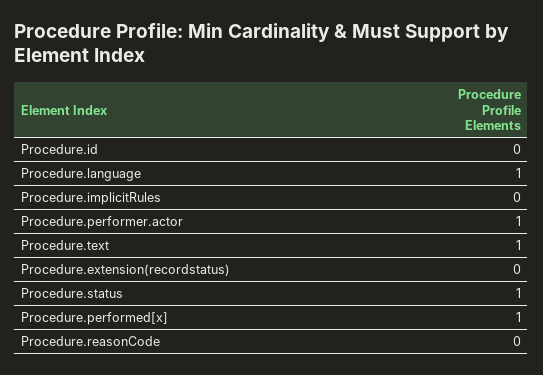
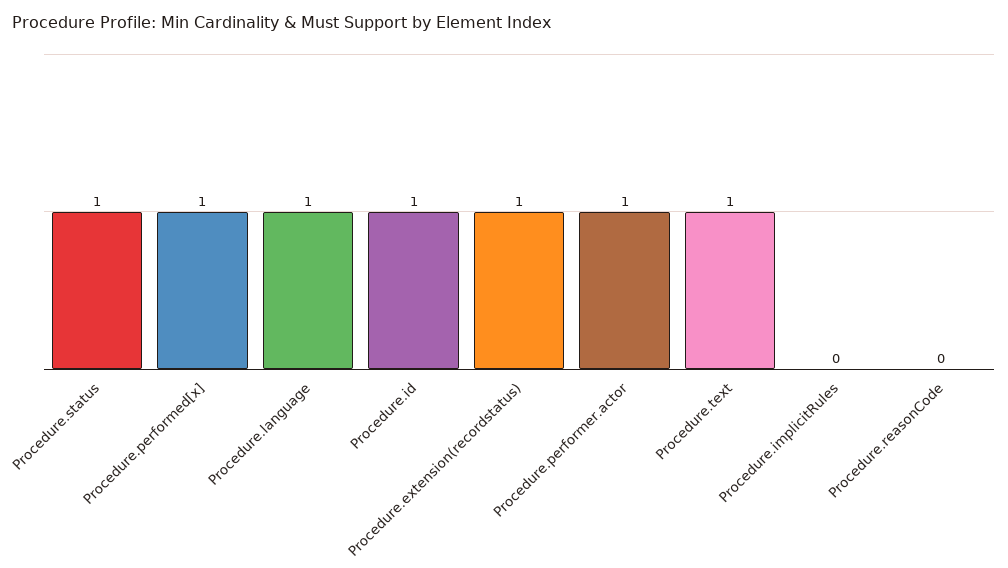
Procedure.id: 0 -> 1
Procedure.extension(recordstatus): 0 -> 1

